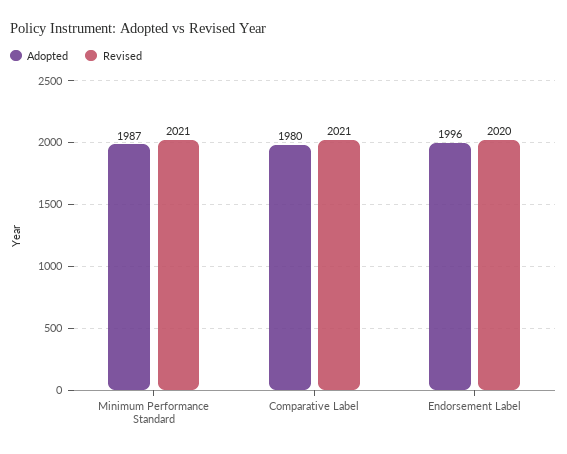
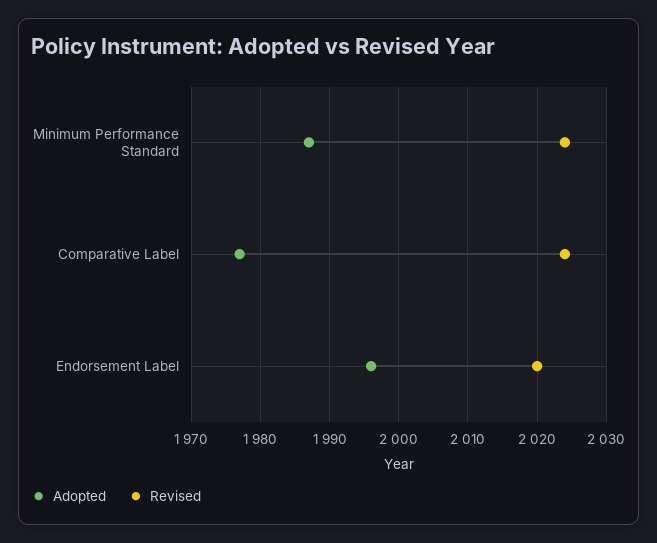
Revised, Minimum Performance Standard: 2021 -> 2024
Adopted, Comparative Label: 1980 -> 1977
Revised, Comparative Label: 2021 -> 2024

